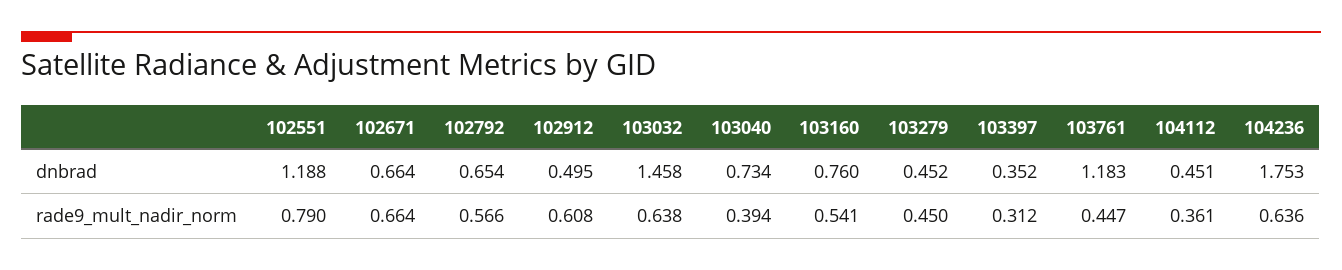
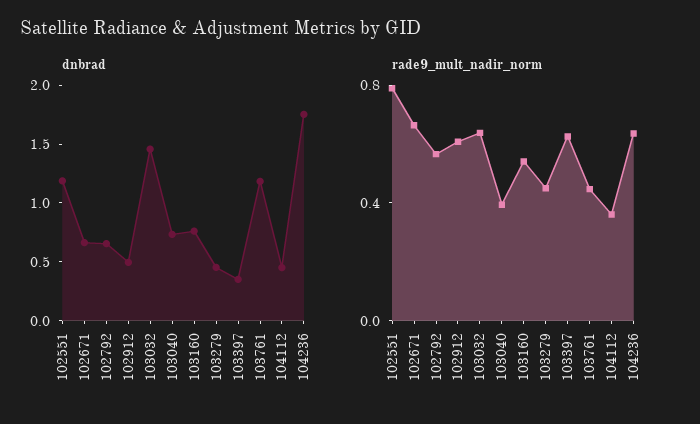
rade9_mult_nadir_norm, 103397: 0.312 -> 0.6

